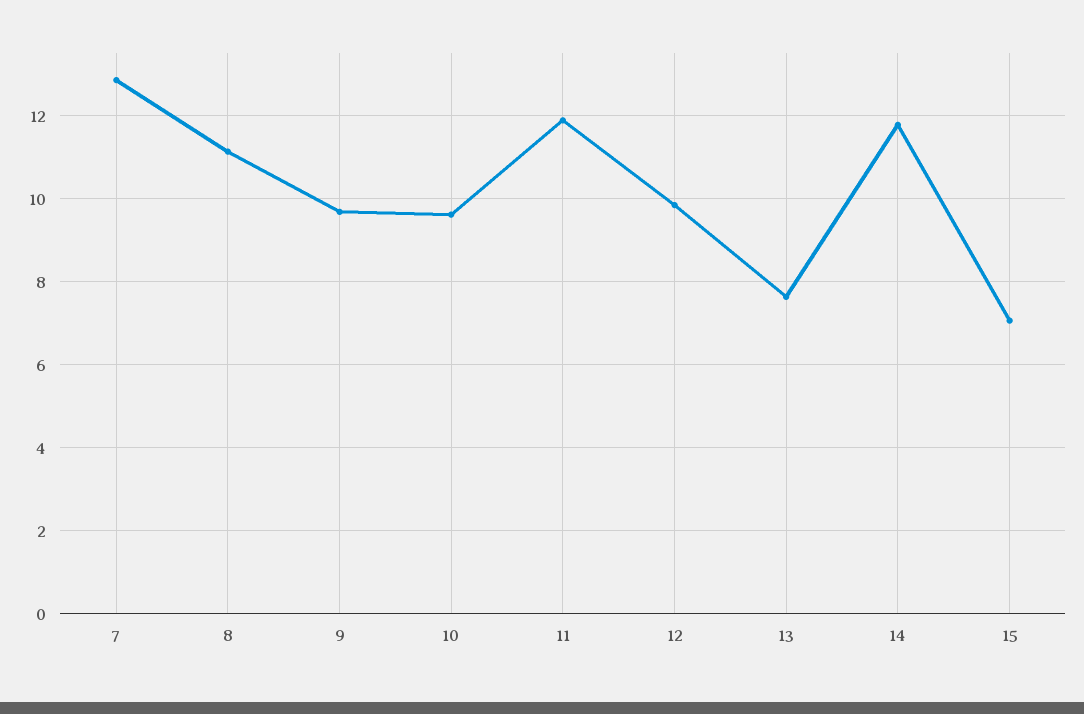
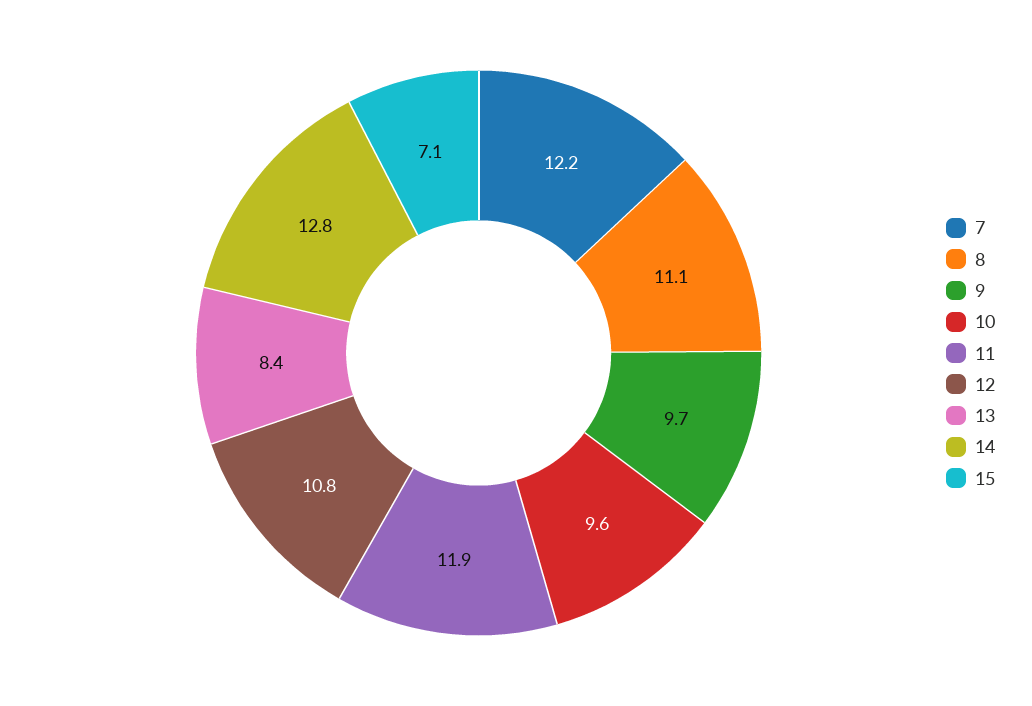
7: 12.8 -> 12.2
12: 9.8 -> 10.8
13: 7.6 -> 8.4
14: 11.8 -> 12.8

